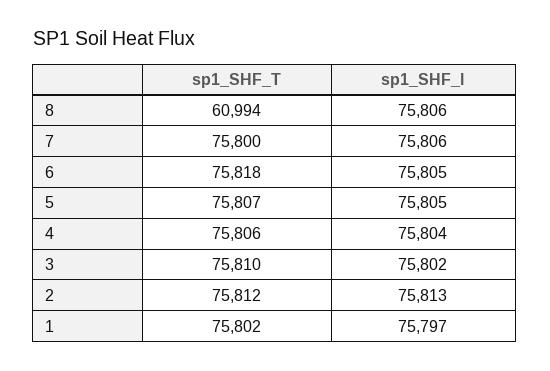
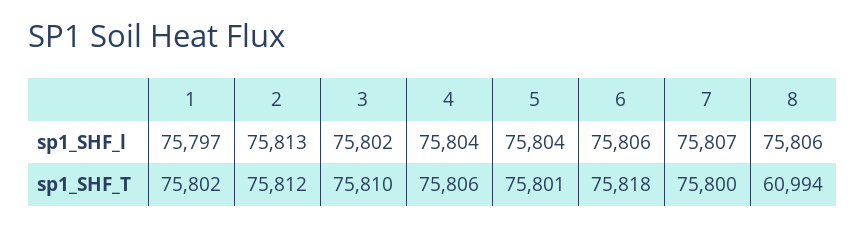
sp1_SHF_l, 7: 75806 -> 75807
sp1_SHF_l, 6: 75805 -> 75806
sp1_SHF_T, 5: 75807 -> 75801
sp1_SHF_l, 5: 75805 -> 75804

